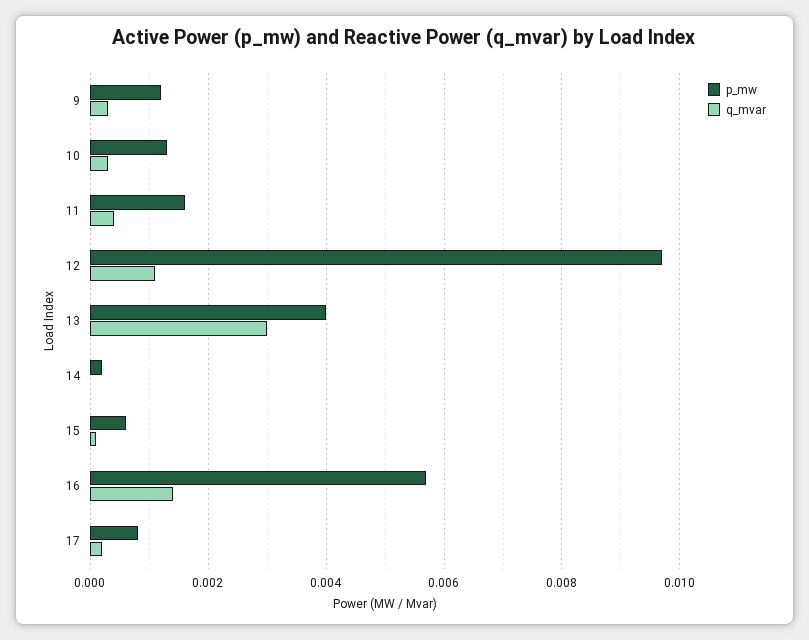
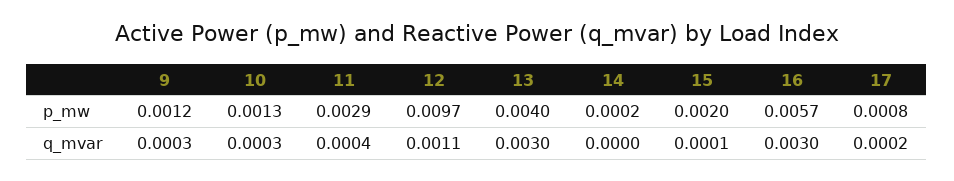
p_mw, 11: 0.0015 -> 0.0029
p_mw, 15: 0.0005 -> 0.002
q_mvar, 16: 0.0015 -> 0.003

